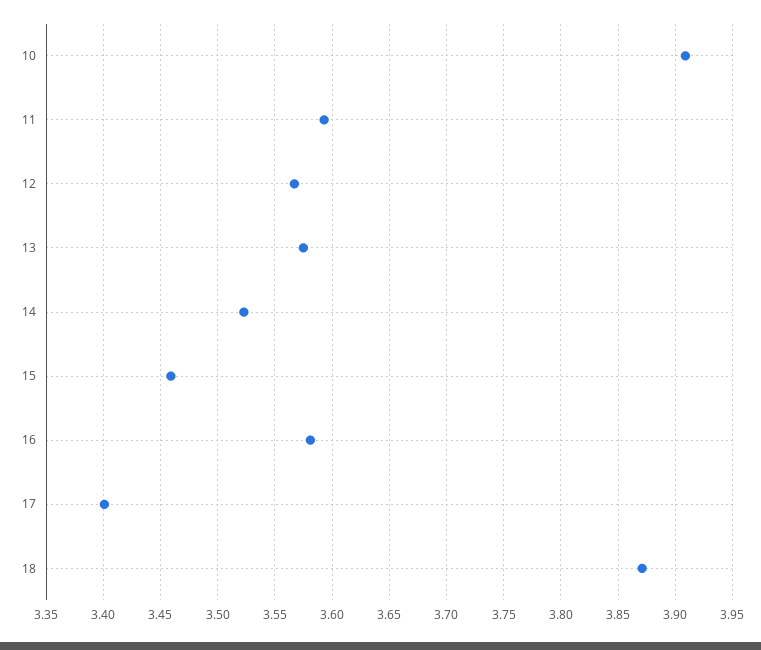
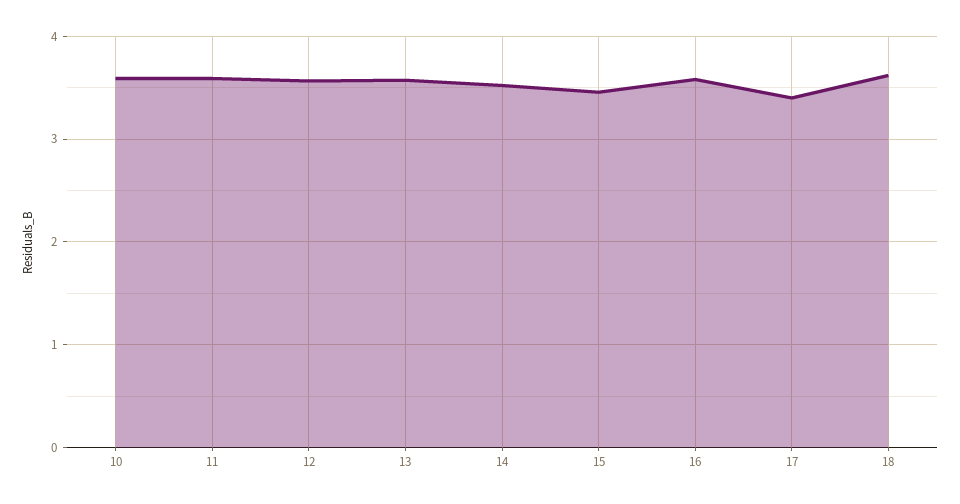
10: 3.91 -> 3.6
18: 3.87 -> 3.6

